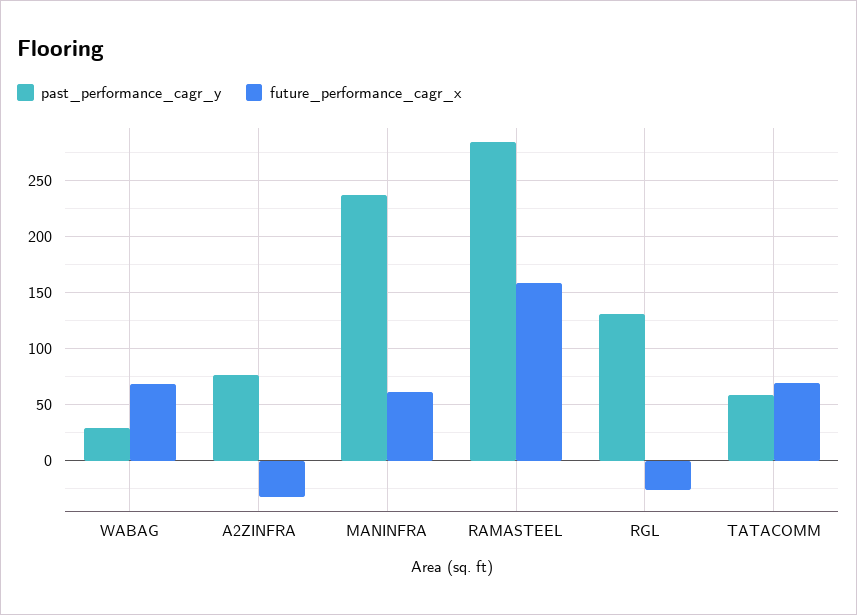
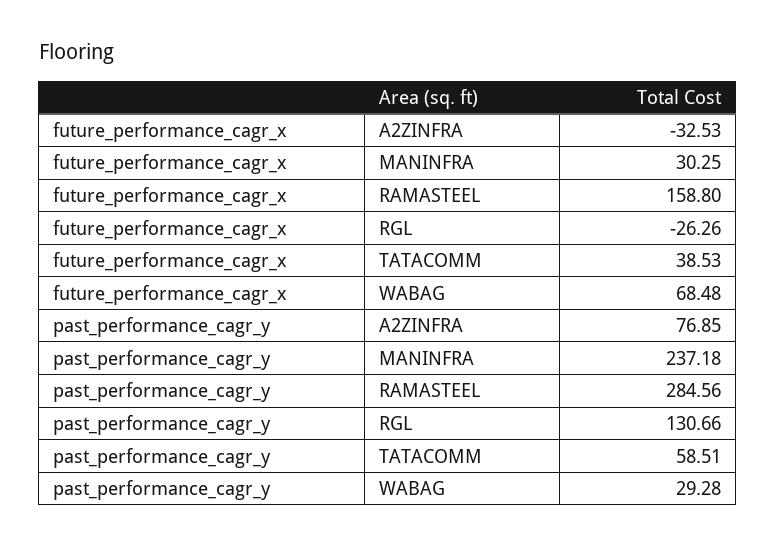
future_performance_cagr_x, MANINFRA: 60 -> 30.25
future_performance_cagr_x, TATACOMM: 70 -> 38.53

